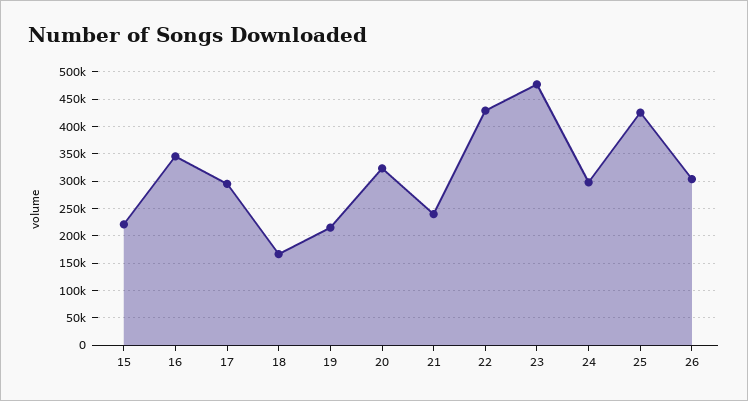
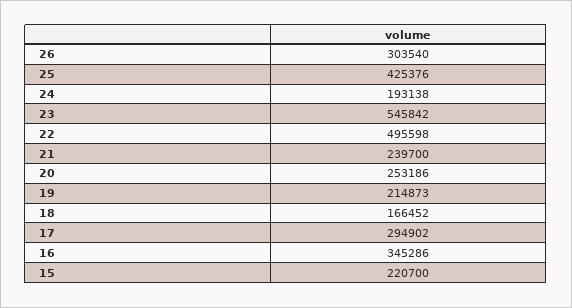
20: 325000 -> 253186
22: 425000 -> 495598
23: 475000 -> 545842
24: 300000 -> 193138

